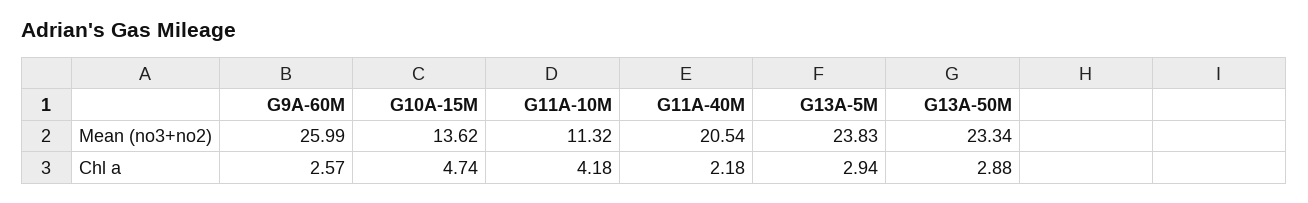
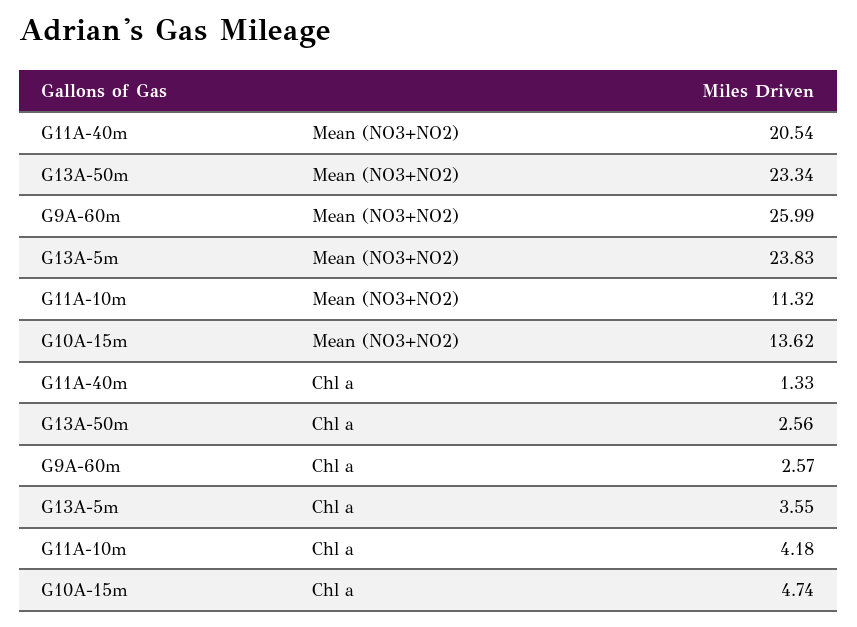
G11A-40M, Chl a: 2.18 -> 1.33
G13A-5M, Chl a: 2.94 -> 3.55
G13A-50M, Chl a: 2.88 -> 2.56

